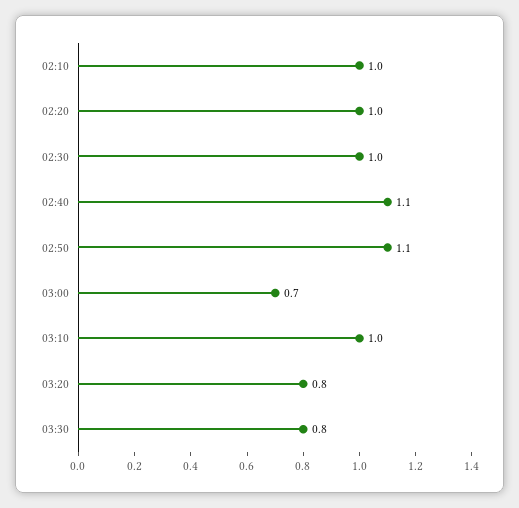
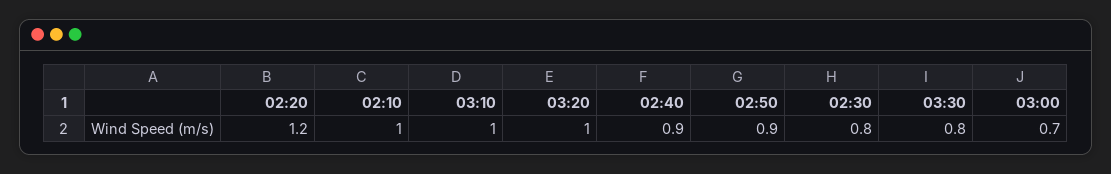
02:20: 1 -> 1.2
02:30: 1 -> 0.8
02:40: 1.1 -> 0.9
02:50: 1.1 -> 0.9
03:20: 0.8 -> 1

